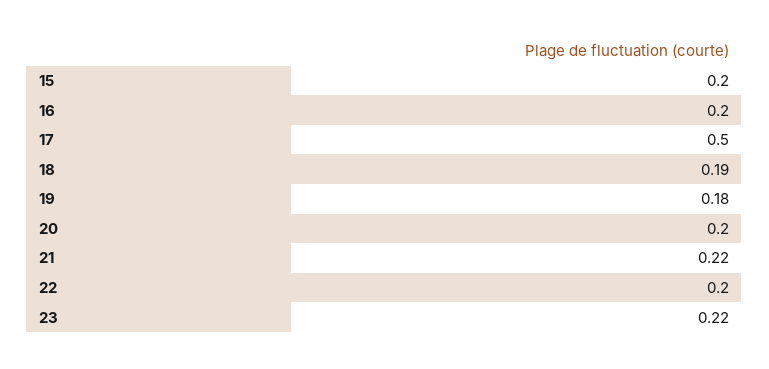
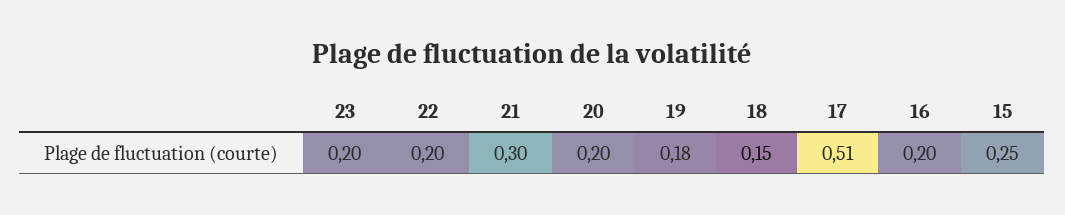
15: 0.2 -> 0.25
17: 0.5 -> 0.51
18: 0.19 -> 0.15
21: 0.22 -> 0.3
23: 0.22 -> 0.2

